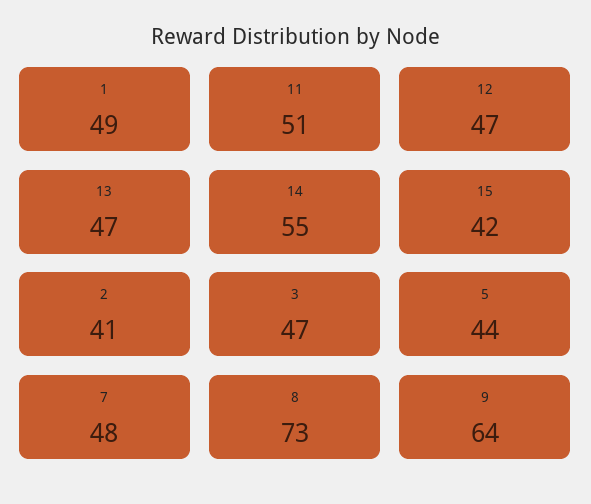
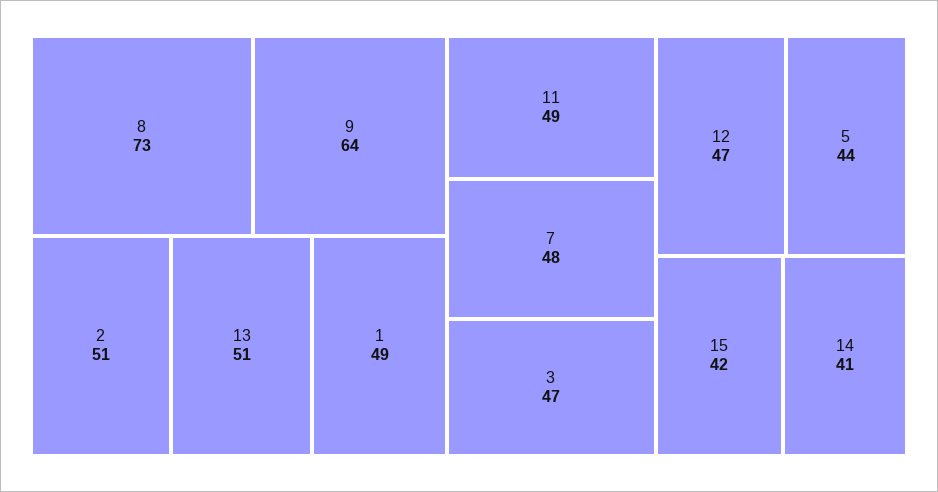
11: 51 -> 49
13: 47 -> 51
14: 55 -> 41
2: 41 -> 51

